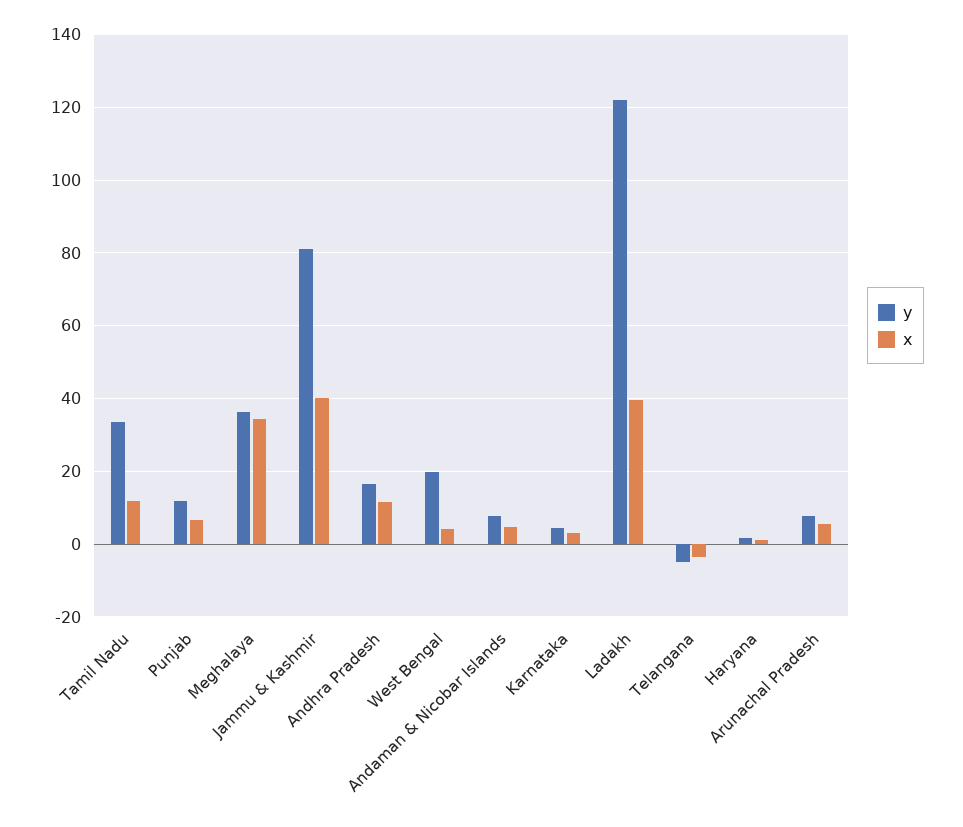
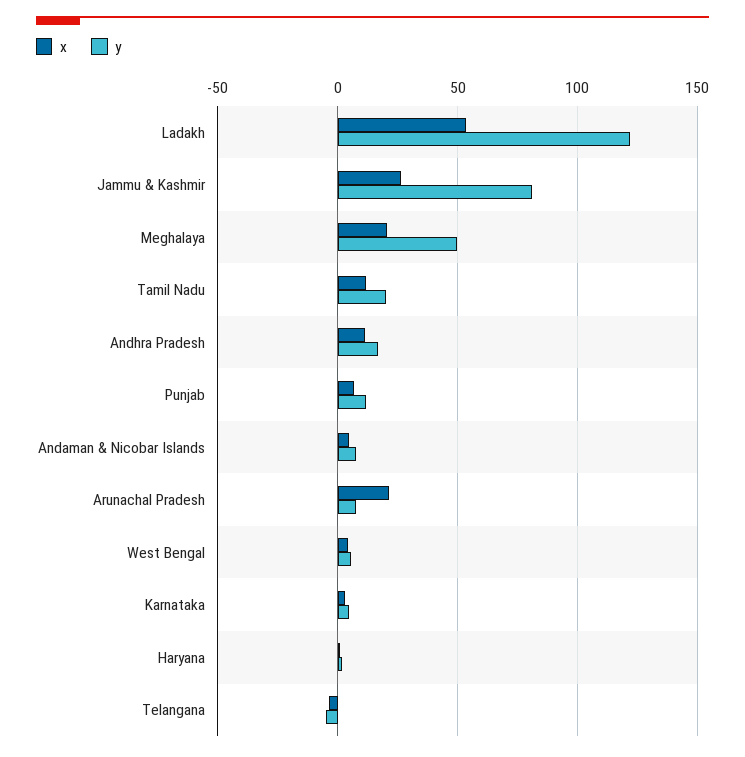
y, Tamil Nadu: 34 -> 20
y, Meghalaya: 36 -> 50
x, Meghalaya: 34 -> 20
x, Jammu & Kashmir: 40 -> 25
y, West Bengal: 20 -> 5
x, Ladakh: 40 -> 55
x, Arunachal Pradesh: 6 -> 20

